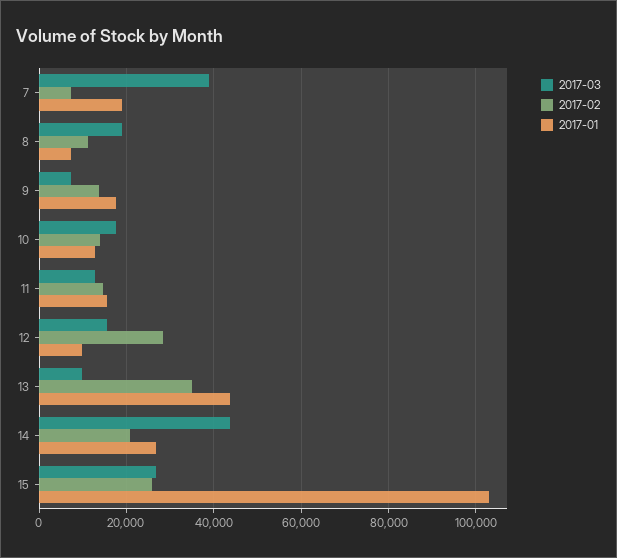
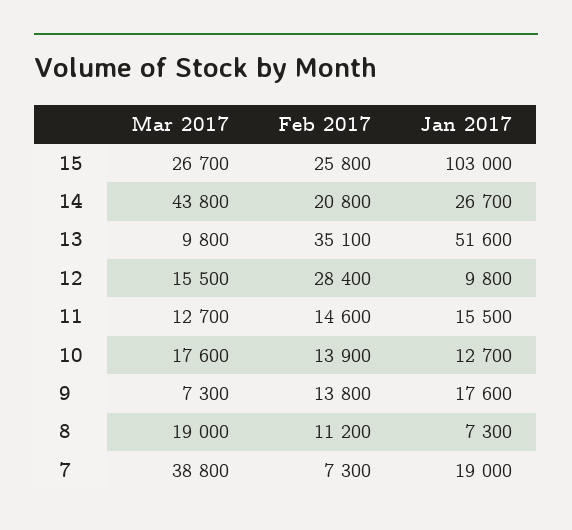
2017-01, 13: 44000 -> 51600

